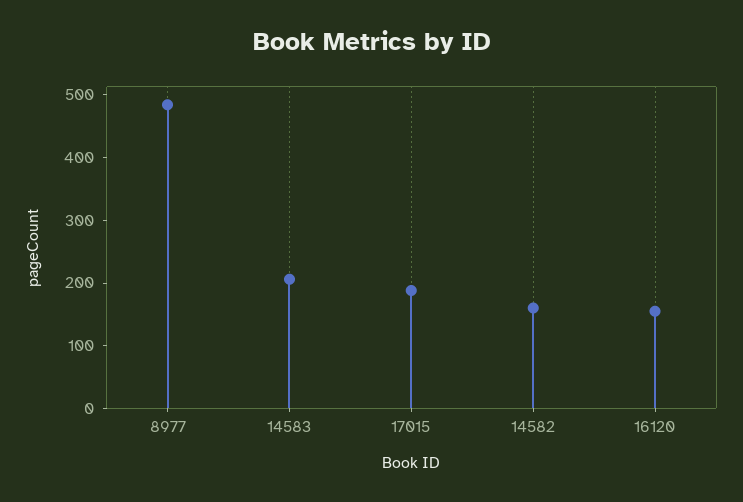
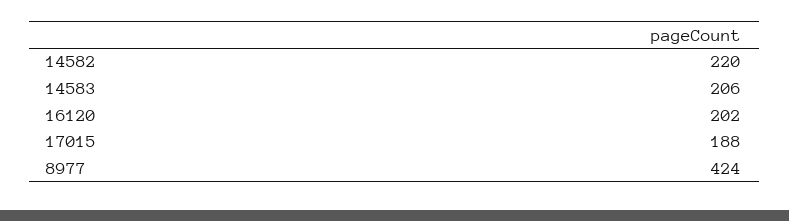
8977: 480 -> 424
14582: 160 -> 220
16120: 160 -> 202

